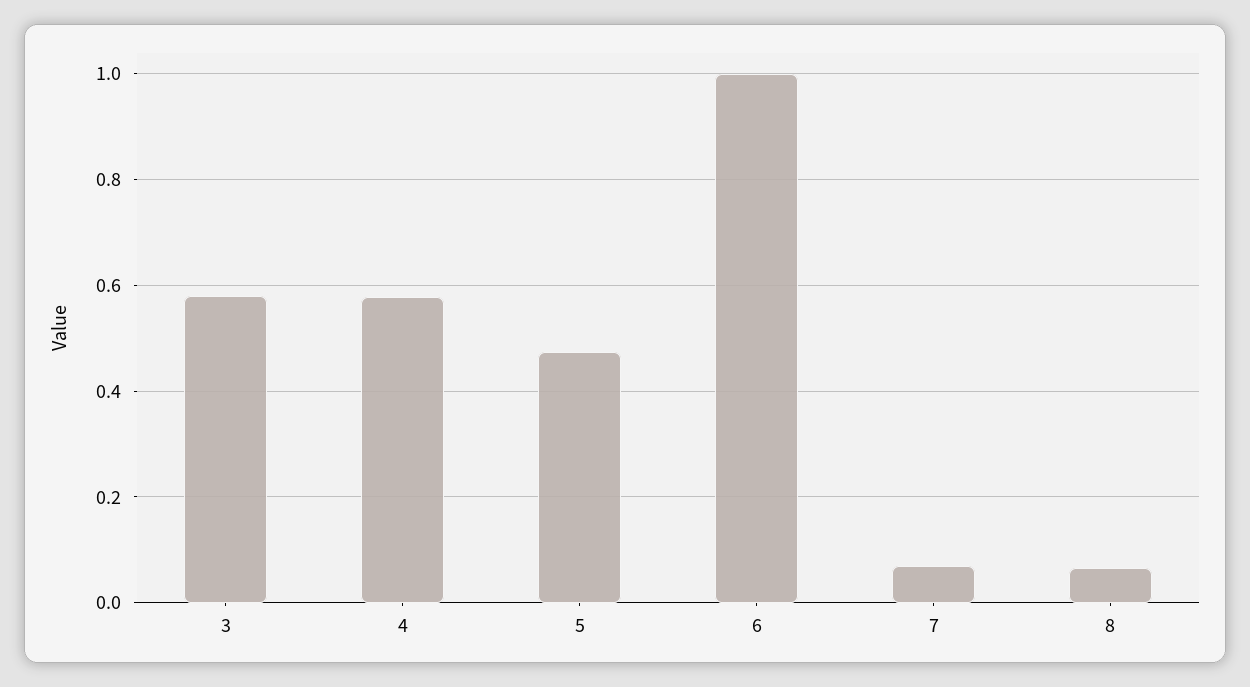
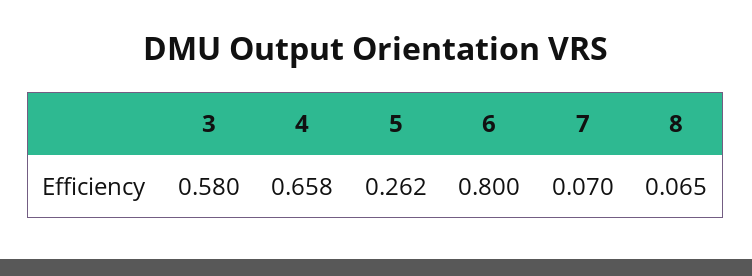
4: 0.58 -> 0.658
5: 0.48 -> 0.262
6: 1 -> 0.8

